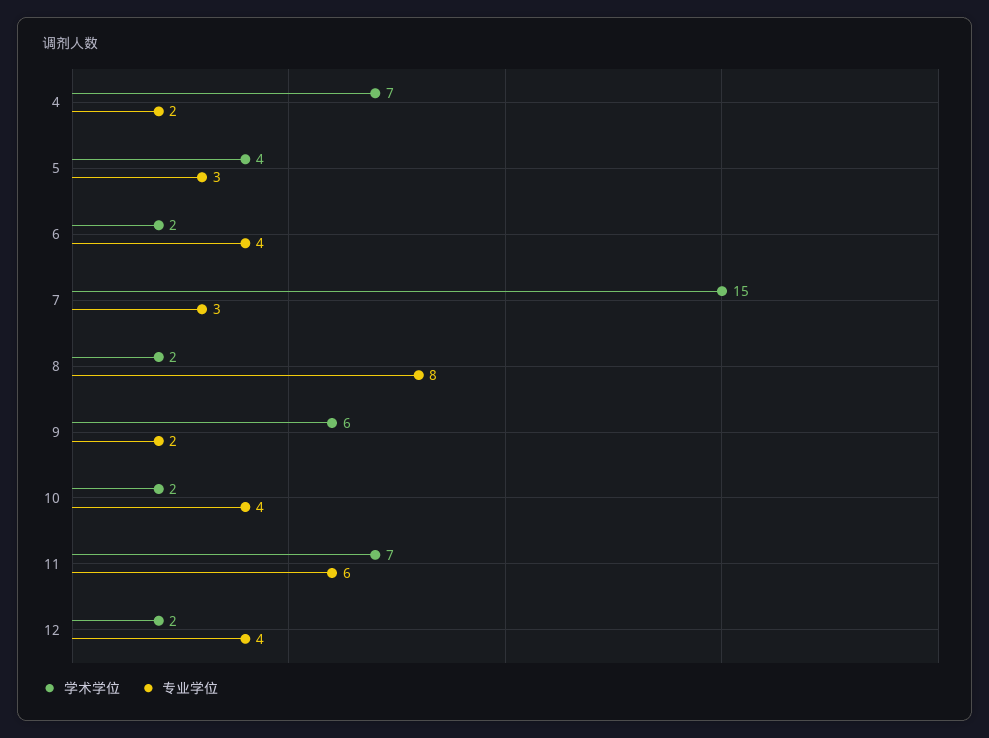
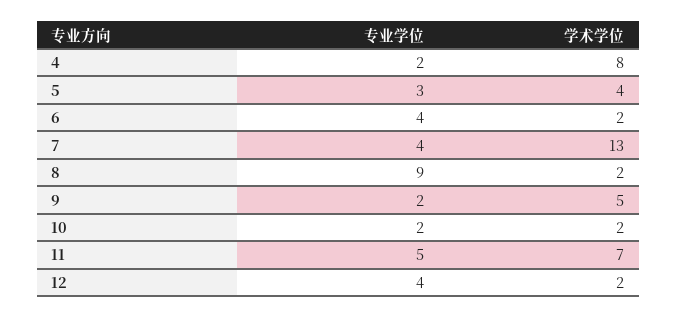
学术学位, 4: 7 -> 8
学术学位, 7: 15 -> 13
专业学位, 7: 3 -> 4
专业学位, 8: 8 -> 9
学术学位, 9: 6 -> 5
专业学位, 10: 4 -> 2
专业学位, 11: 6 -> 5

